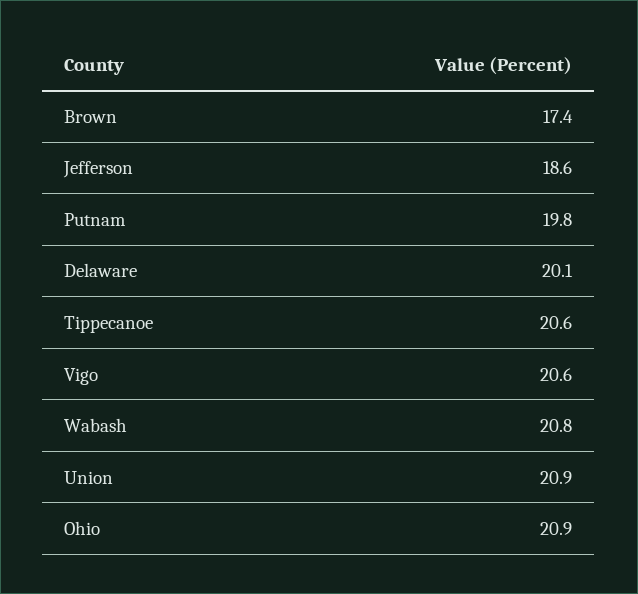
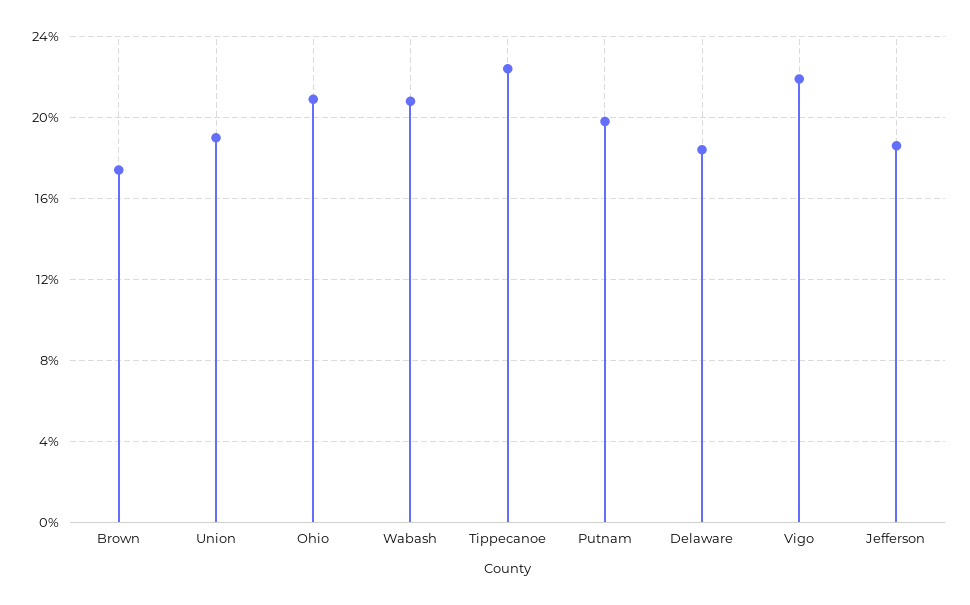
Delaware: 20.1 -> 18.5
Tippecanoe: 20.6 -> 22.5
Vigo: 20.6 -> 22
Union: 20.9 -> 19

